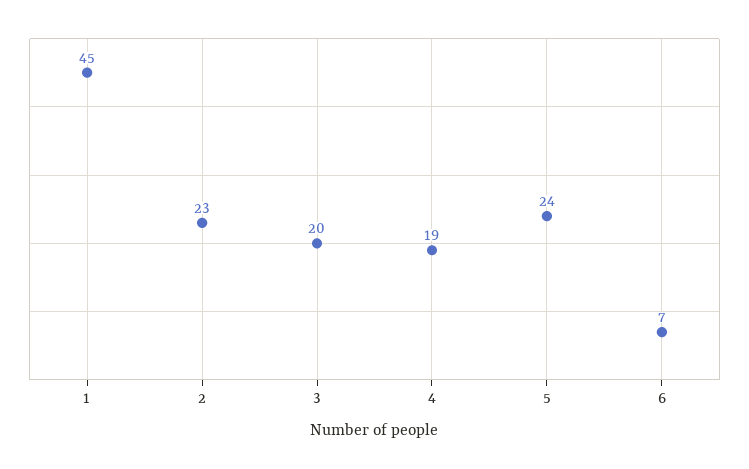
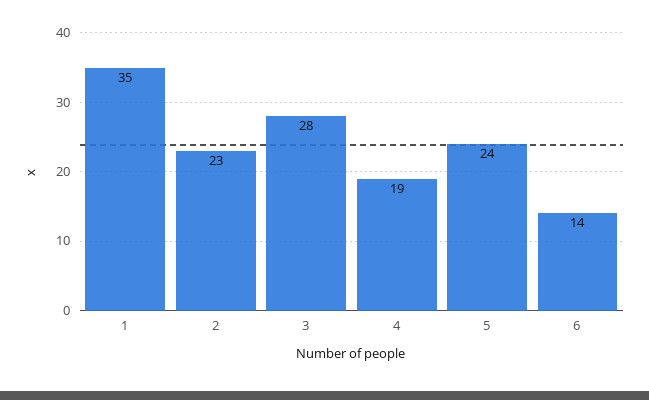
1: 45 -> 35
3: 20 -> 28
6: 7 -> 14

